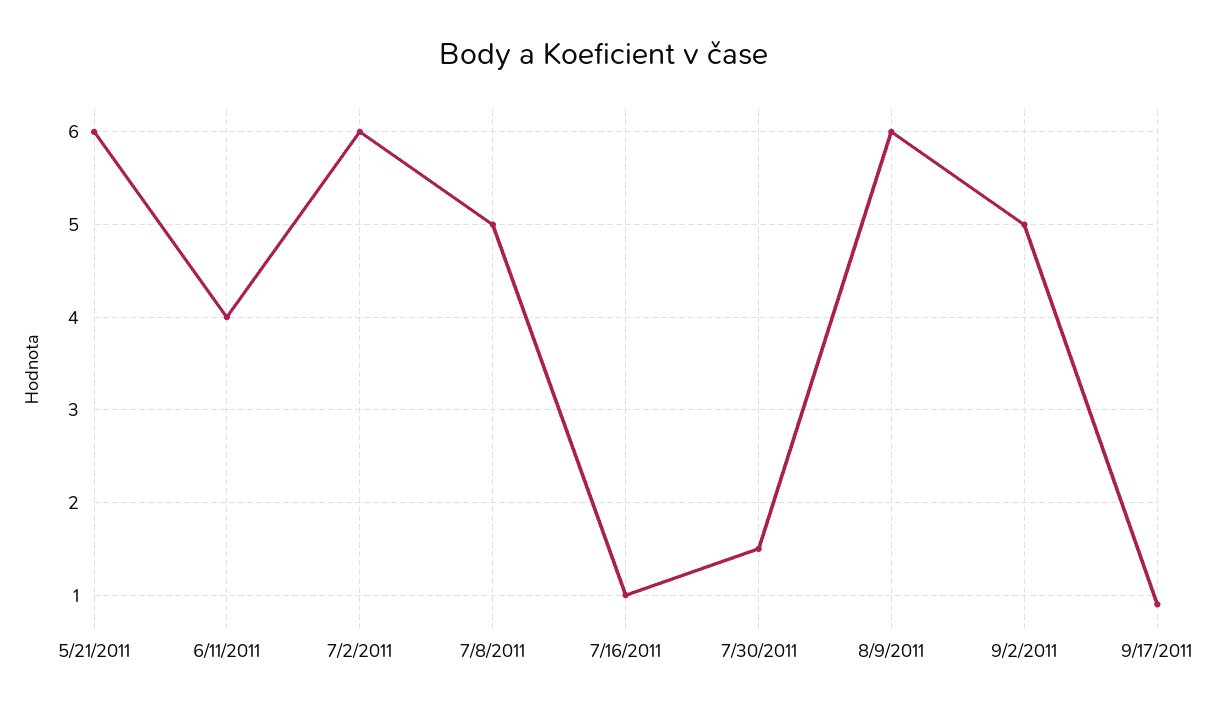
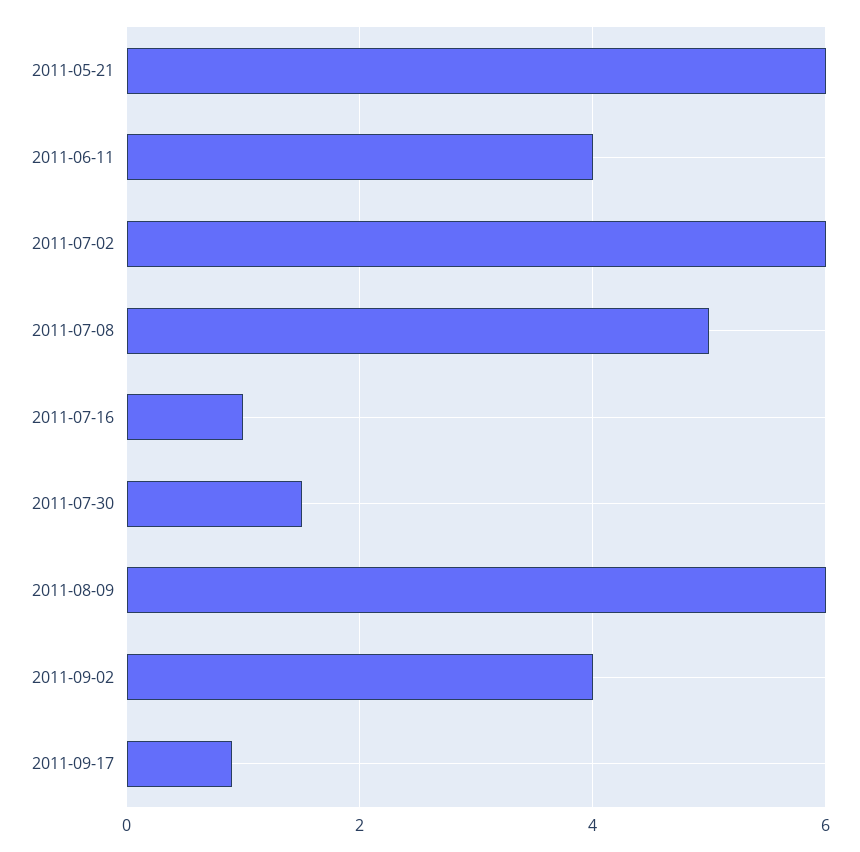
9/2/2011: 5 -> 4

